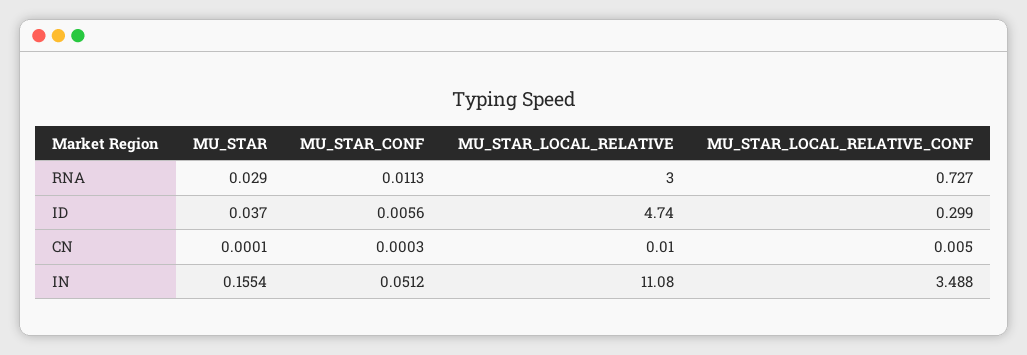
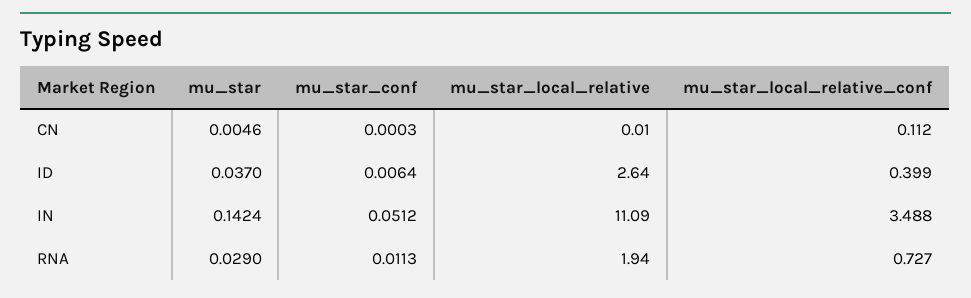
MU_STAR_LOCAL_RELATIVE, RNA: 3 -> 1.94
MU_STAR_CONF, ID: 0.0056 -> 0.0064
MU_STAR_LOCAL_RELATIVE, ID: 4.74 -> 2.64
MU_STAR_LOCAL_RELATIVE_CONF, ID: 0.299 -> 0.399
MU_STAR, CN: 0.0001 -> 0.0046
MU_STAR_LOCAL_RELATIVE_CONF, CN: 0.005 -> 0.112
MU_STAR, IN: 0.1554 -> 0.1424
MU_STAR_LOCAL_RELATIVE, IN: 11.08 -> 11.09

